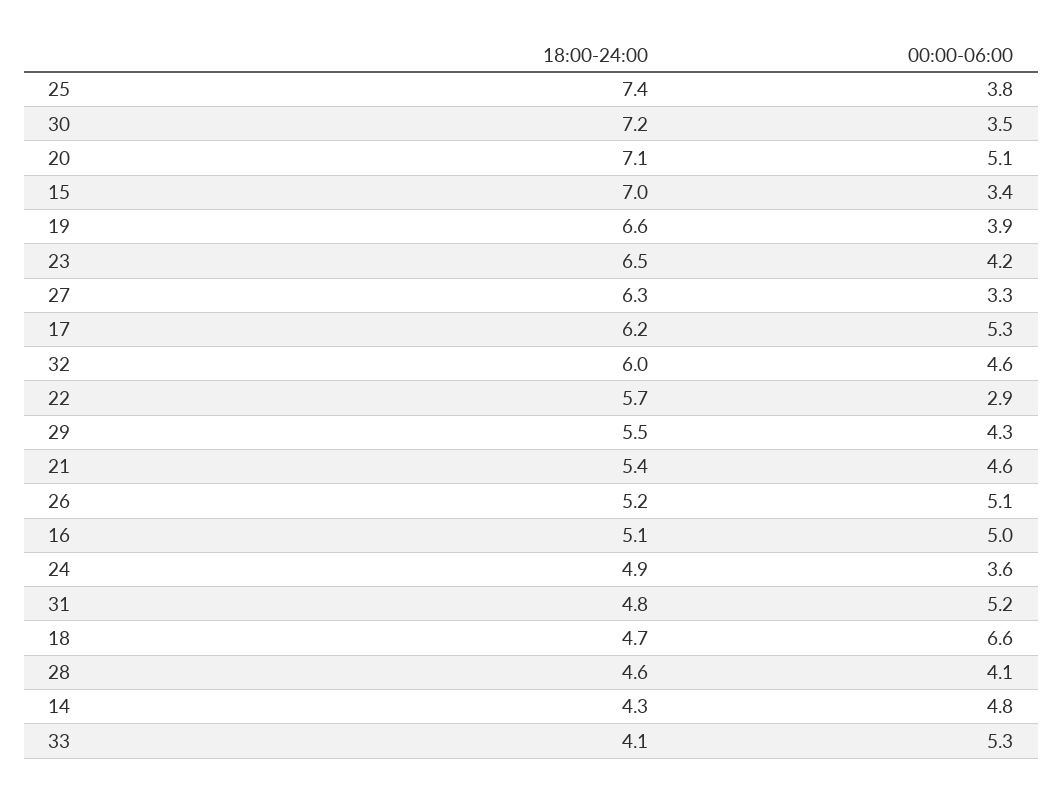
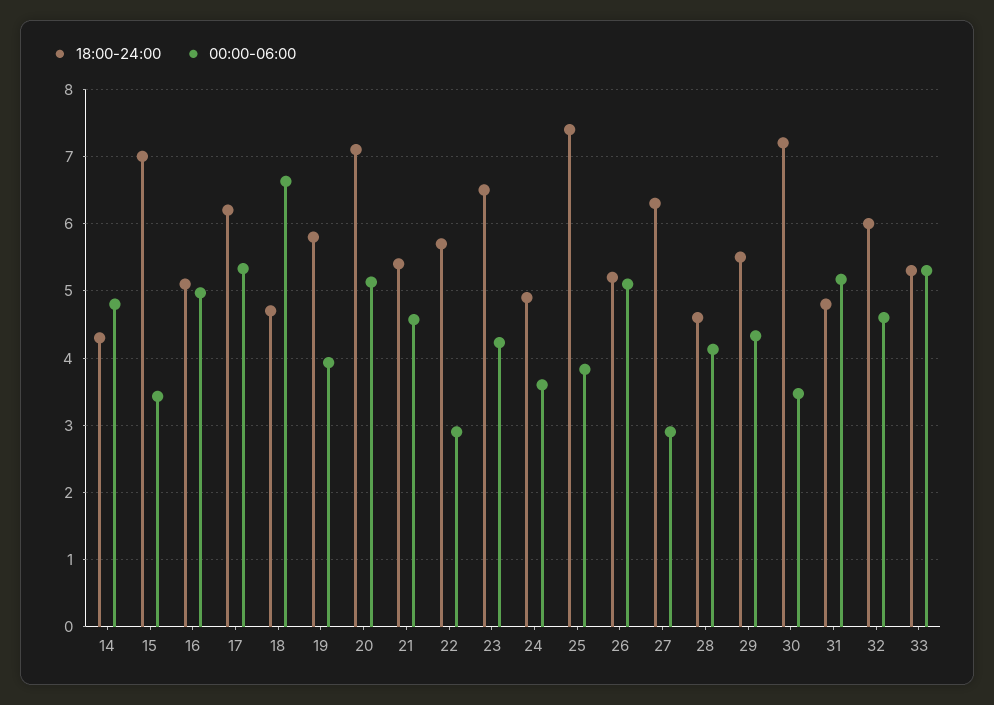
18:00-24:00, 19: 6.6 -> 5.8
00:00-06:00, 27: 3.3 -> 2.9
18:00-24:00, 33: 4.1 -> 5.3

